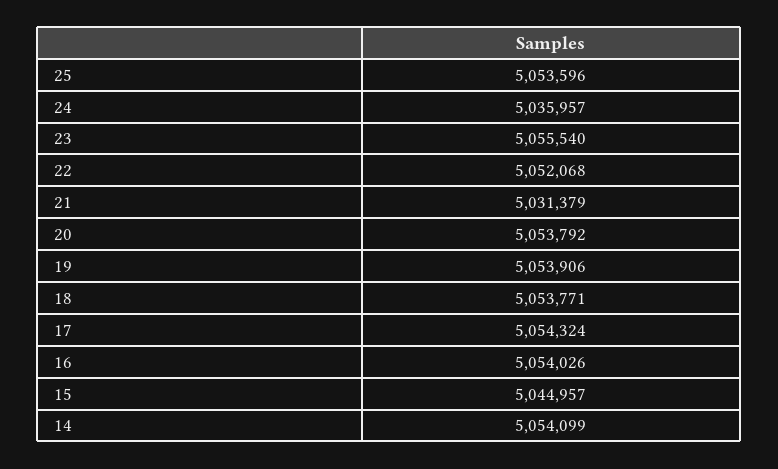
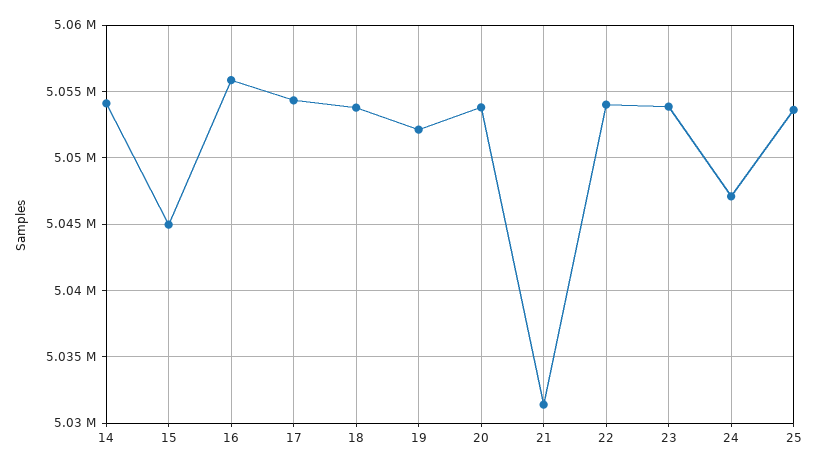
24: 5035957 -> 5047000
23: 5055540 -> 5054000
22: 5052068 -> 5054000
19: 5053906 -> 5052000
16: 5054026 -> 5056000

